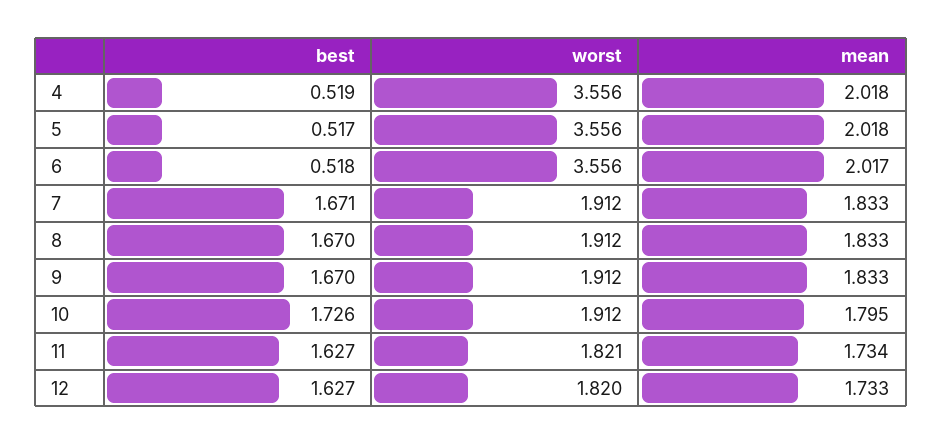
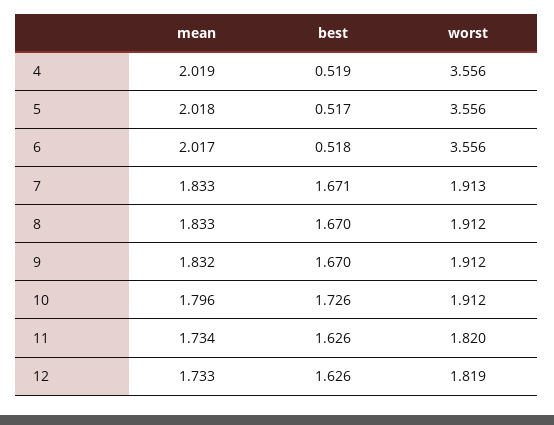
mean, 4: 2.018 -> 2.019
worst, 7: 1.912 -> 1.913
mean, 9: 1.833 -> 1.832
mean, 10: 1.795 -> 1.796
best, 11: 1.627 -> 1.626
worst, 11: 1.821 -> 1.82
best, 12: 1.627 -> 1.626
worst, 12: 1.82 -> 1.819

